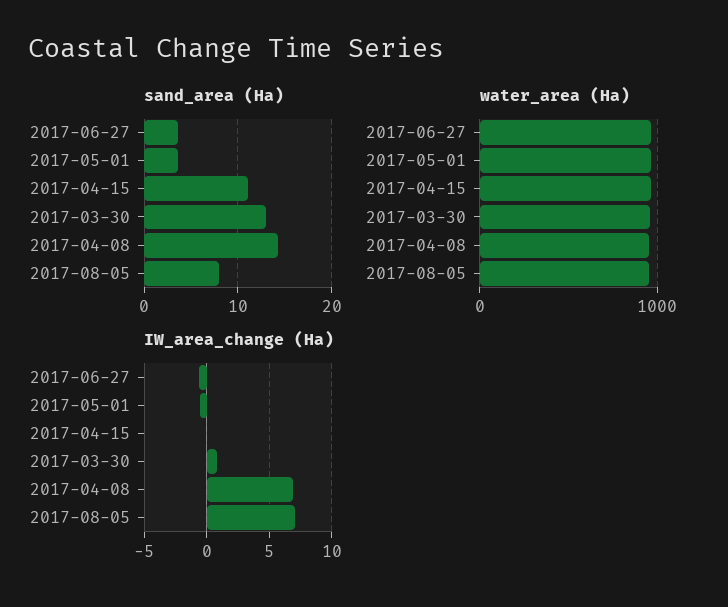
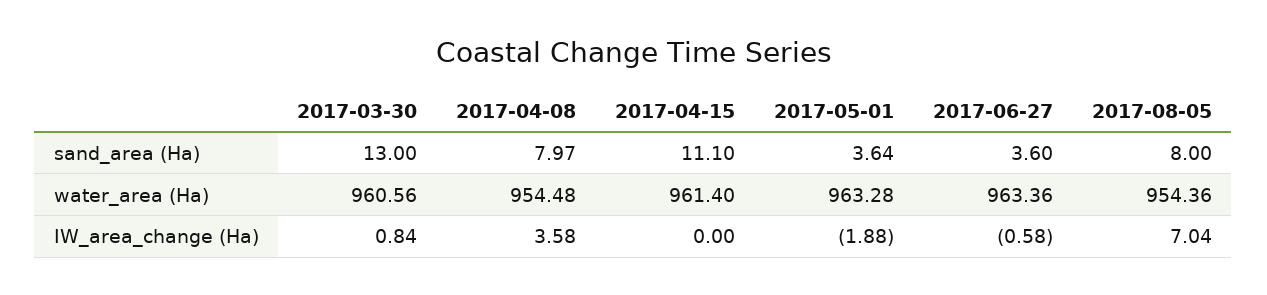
sand_area (Ha), 2017-04-08: 14 -> 7.97
IW_area_change (Ha), 2017-05-01: -0.5 -> -1.88
IW_area_change (Ha), 2017-04-08: 7 -> 3.58

